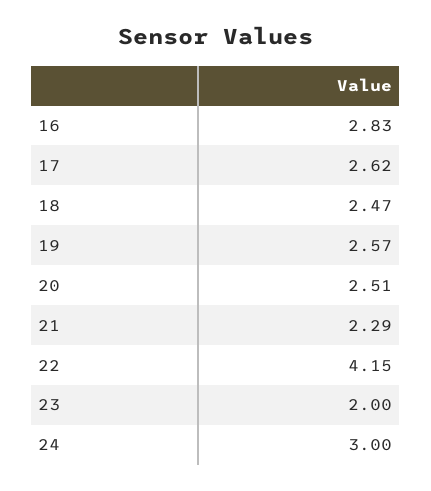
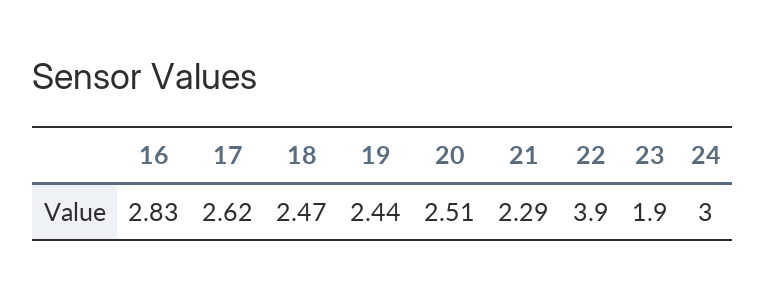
19: 2.57 -> 2.44
22: 4.15 -> 3.9
23: 2 -> 1.9

